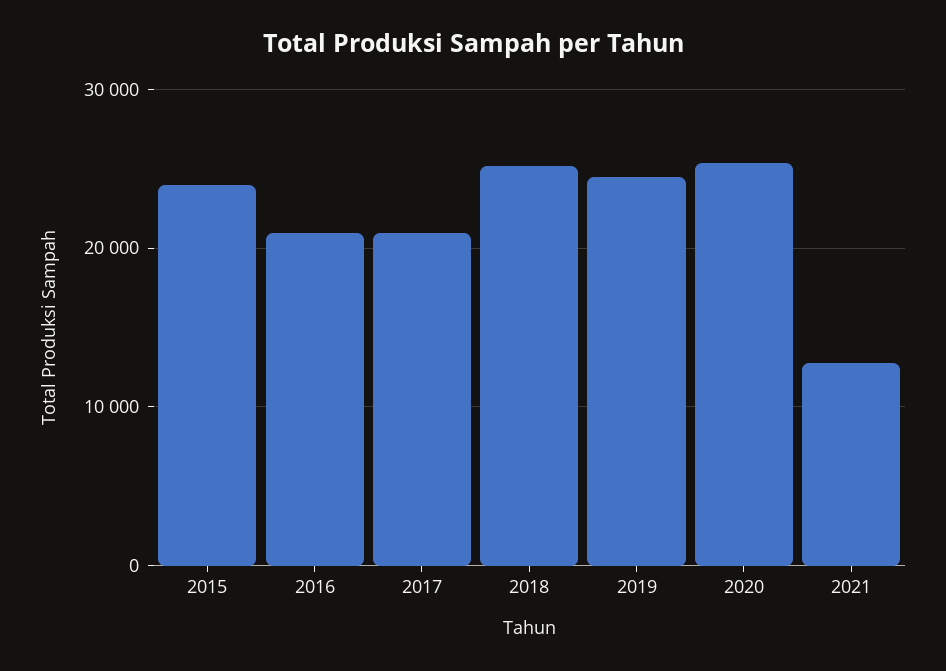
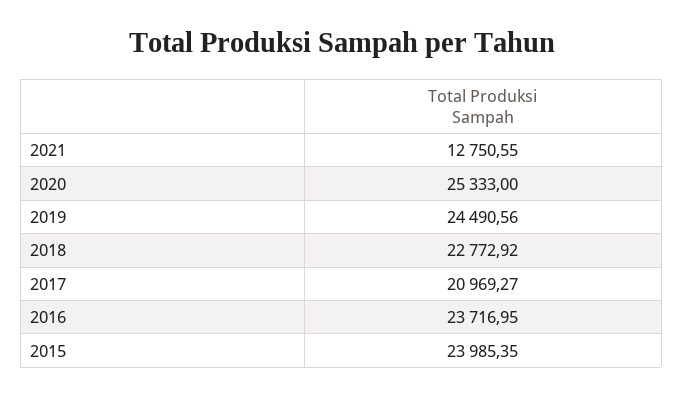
2016: 21000 -> 23716.95
2018: 25000 -> 22772.92

